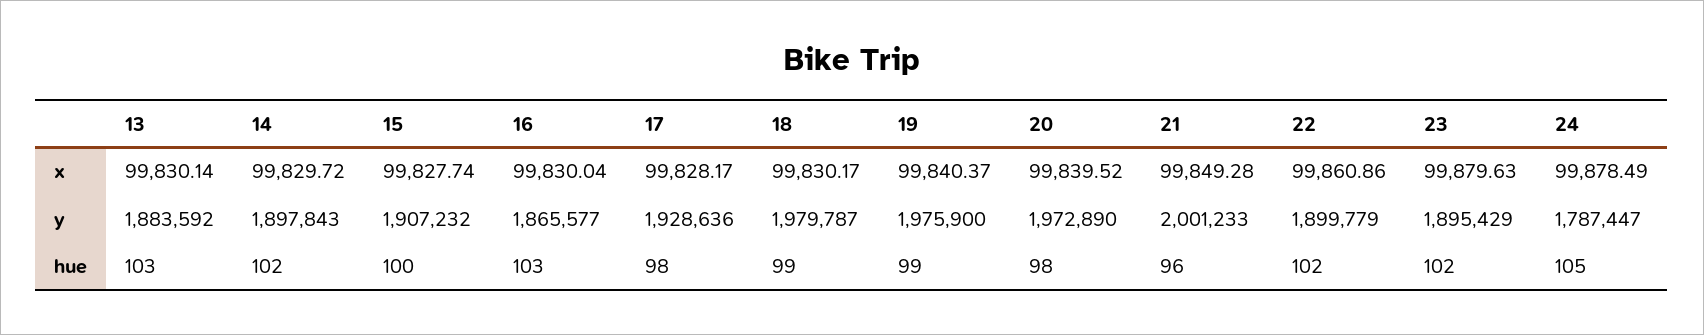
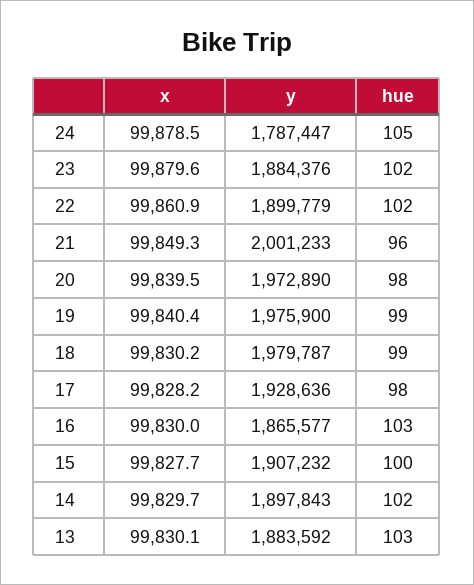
23, y: 1895429 -> 1884376

